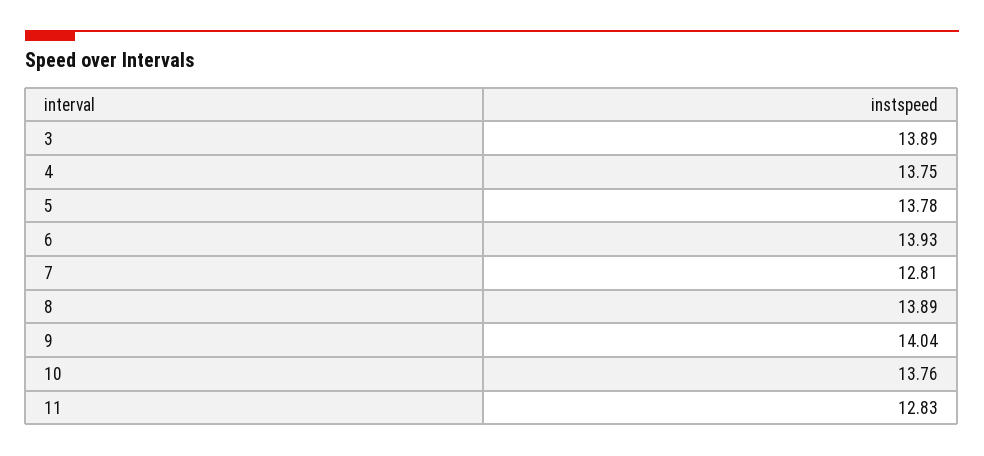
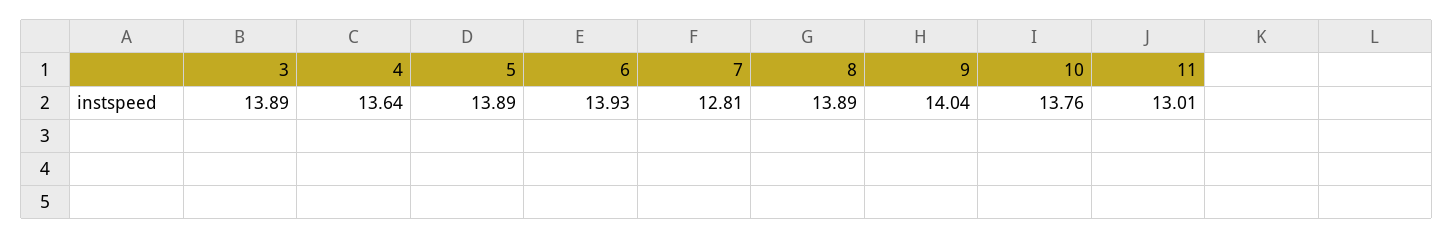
4: 13.75 -> 13.64
5: 13.78 -> 13.89
11: 12.83 -> 13.01

